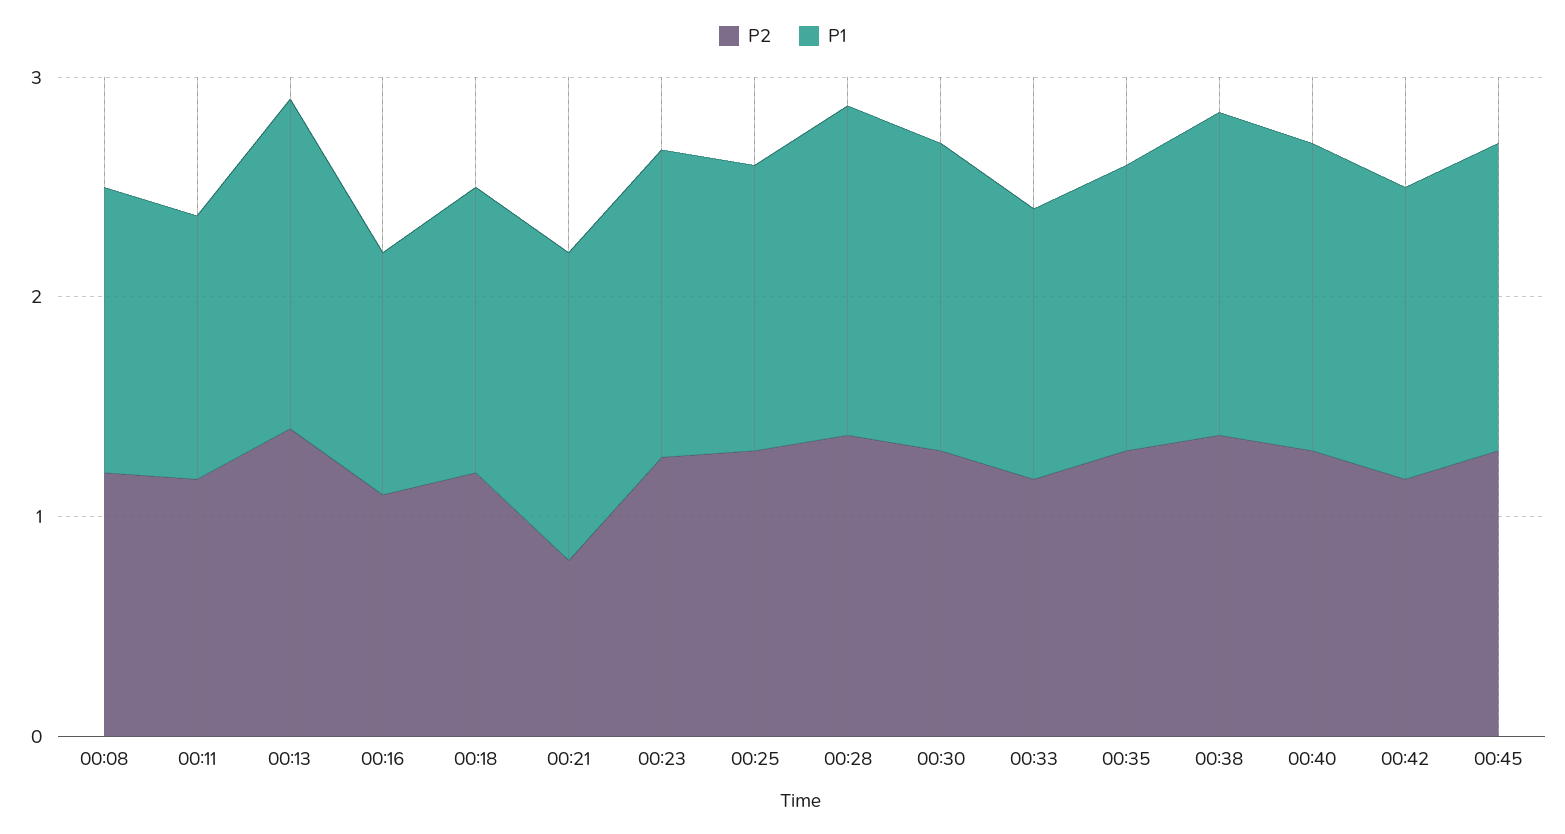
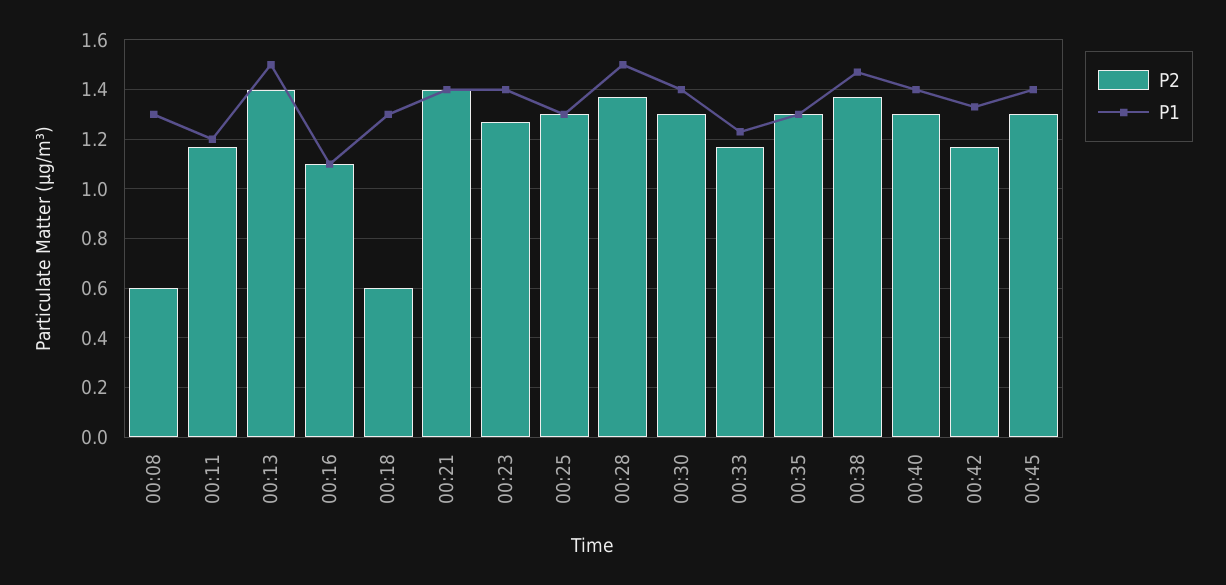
P2, 00:08: 1.2 -> 0.6
P2, 00:18: 1.2 -> 0.6
P2, 00:21: 0.8 -> 1.4

